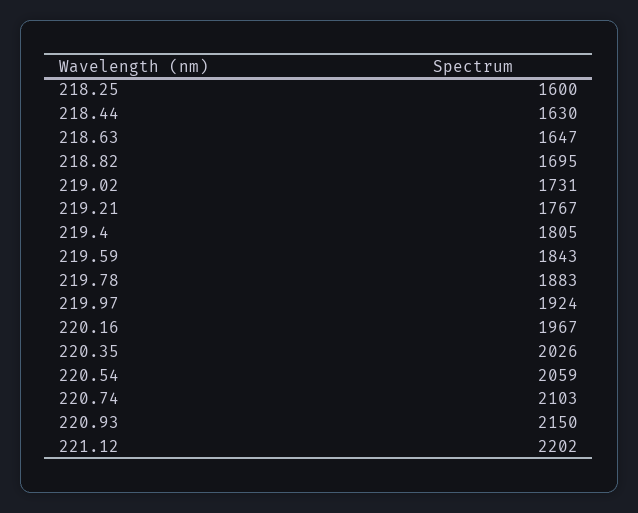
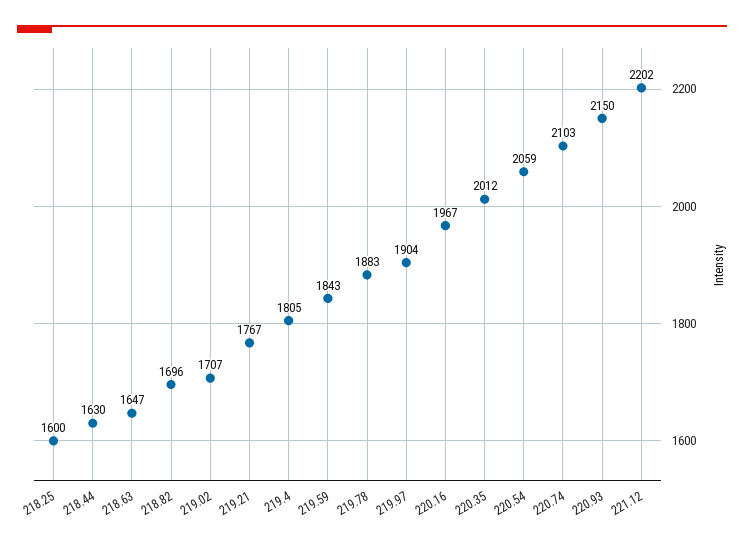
218.82: 1695 -> 1696
219.02: 1731 -> 1707
219.97: 1924 -> 1904
220.35: 2026 -> 2012

